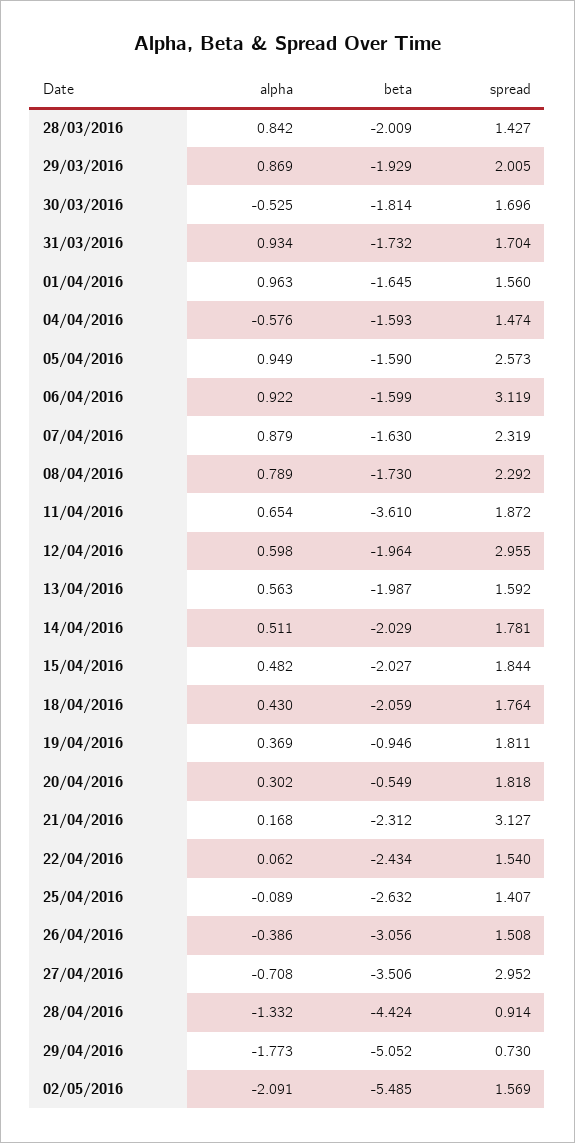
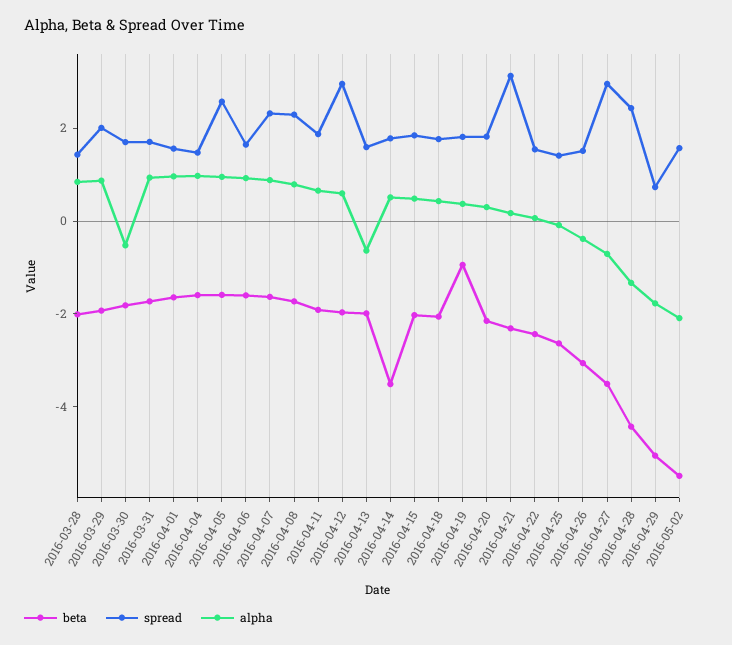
alpha, 04/04/2016: -0.576 -> 1
spread, 06/04/2016: 3.119 -> 1.5
beta, 11/04/2016: -3.61 -> -2
alpha, 13/04/2016: 0.563 -> -0.5
beta, 14/04/2016: -2.029 -> -3.5
beta, 20/04/2016: -0.549 -> -2
spread, 28/04/2016: 0.914 -> 2.5

